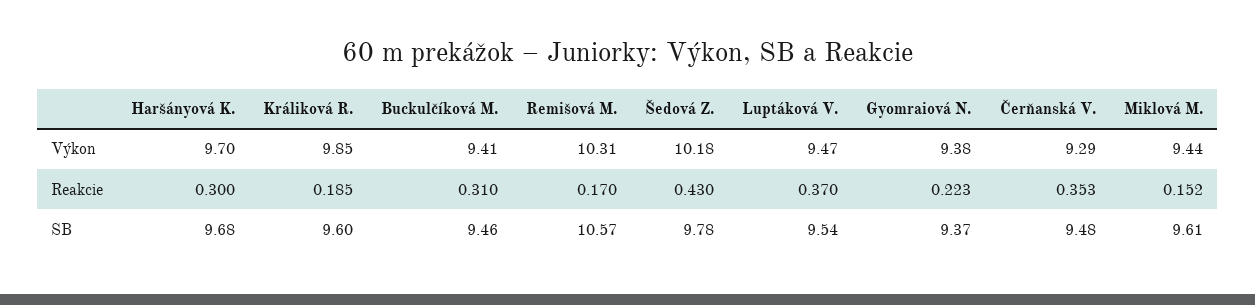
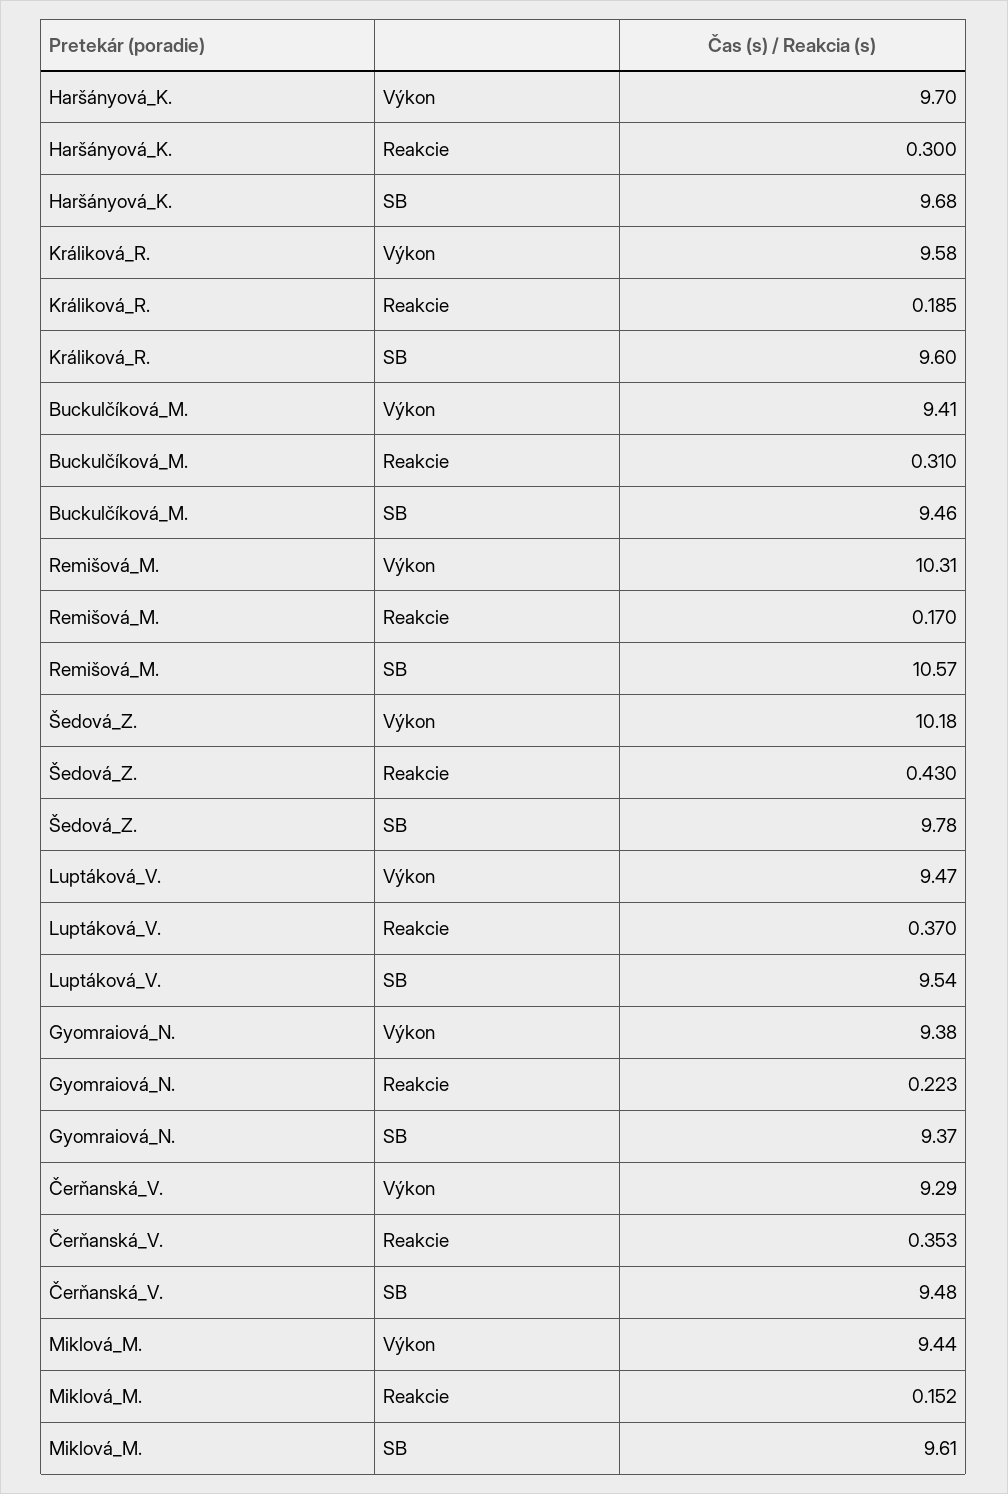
Králiková R., Výkon: 9.85 -> 9.58

